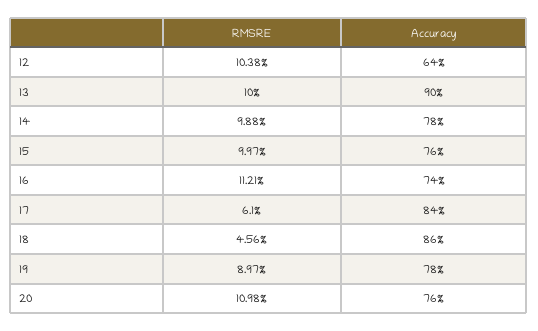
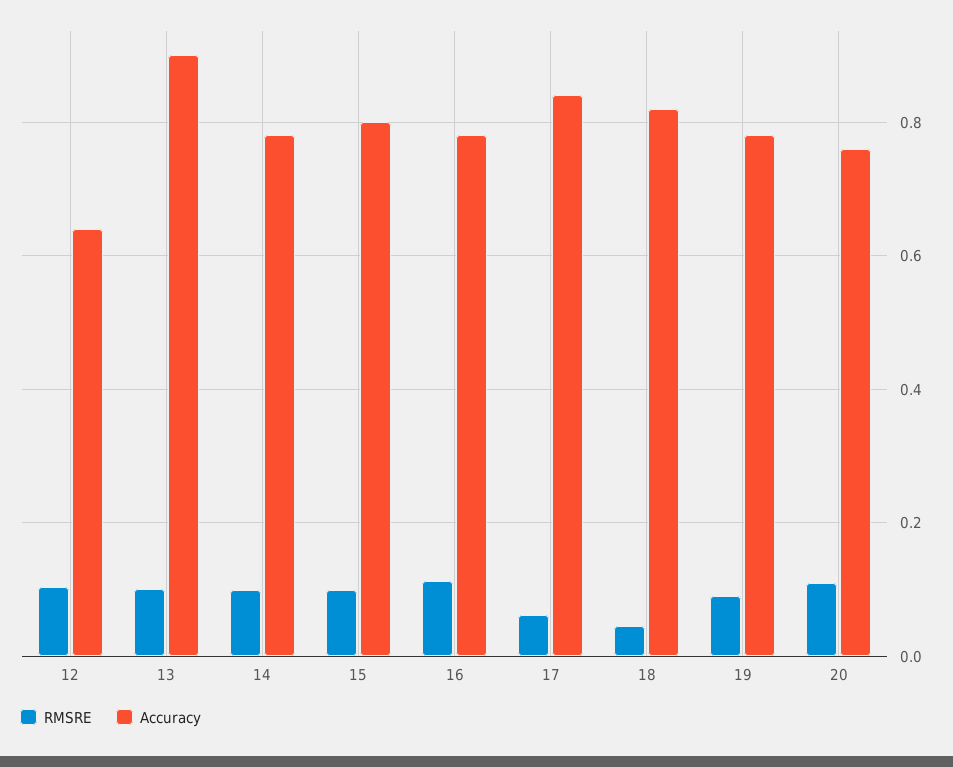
Accuracy, 15: 0.76 -> 0.8
Accuracy, 16: 0.74 -> 0.78
Accuracy, 18: 0.86 -> 0.82

